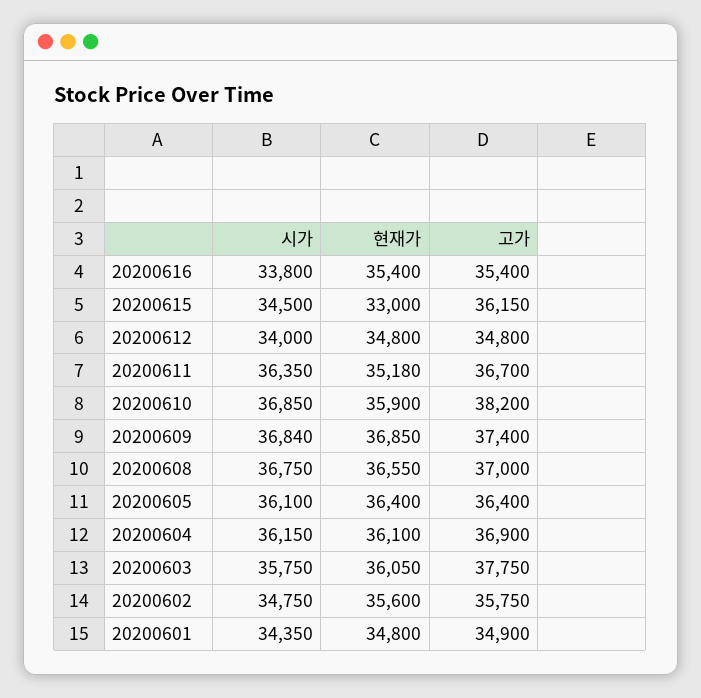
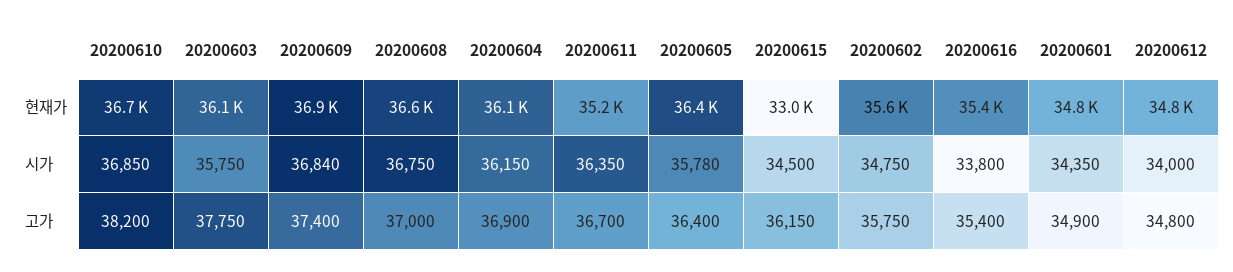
현재가, 20200610: 35900 -> 36700
시가, 20200605: 36100 -> 35780

